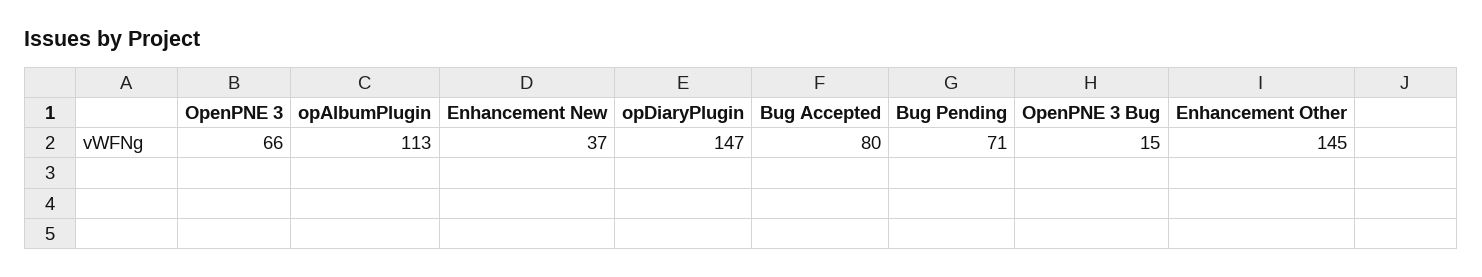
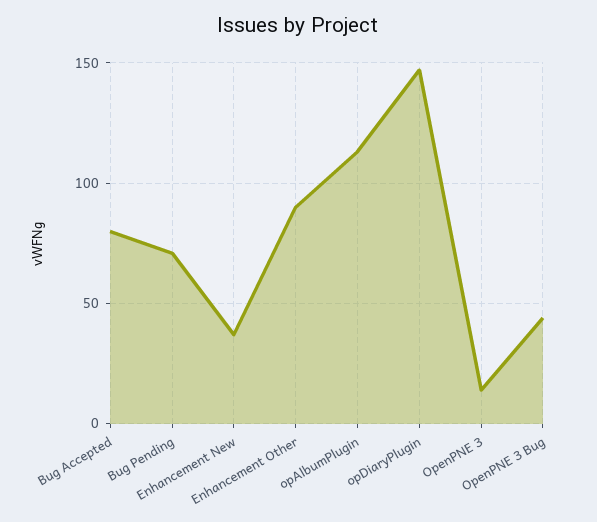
OpenPNE 3: 66 -> 15
OpenPNE 3 Bug: 15 -> 45
Enhancement Other: 145 -> 90

